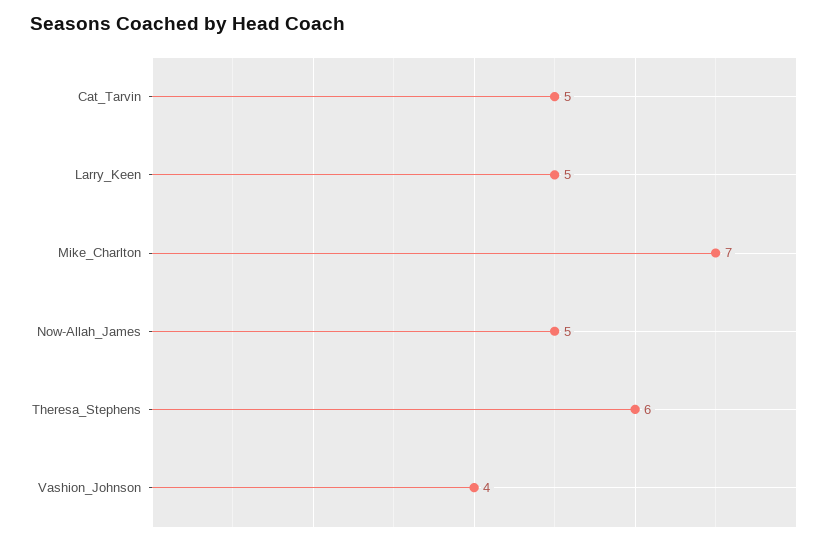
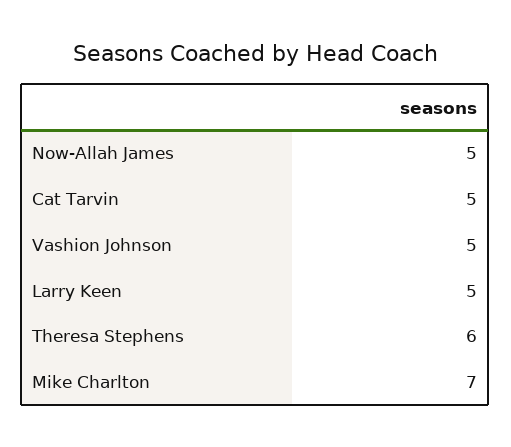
Vashion_Johnson: 4 -> 5

